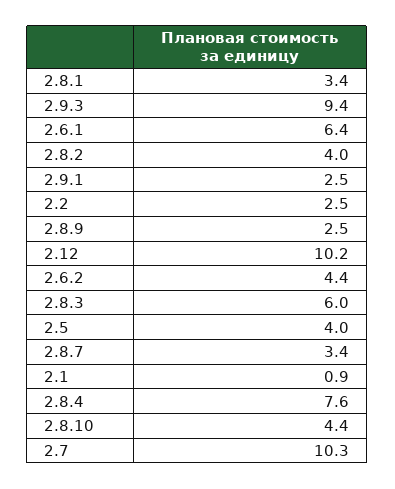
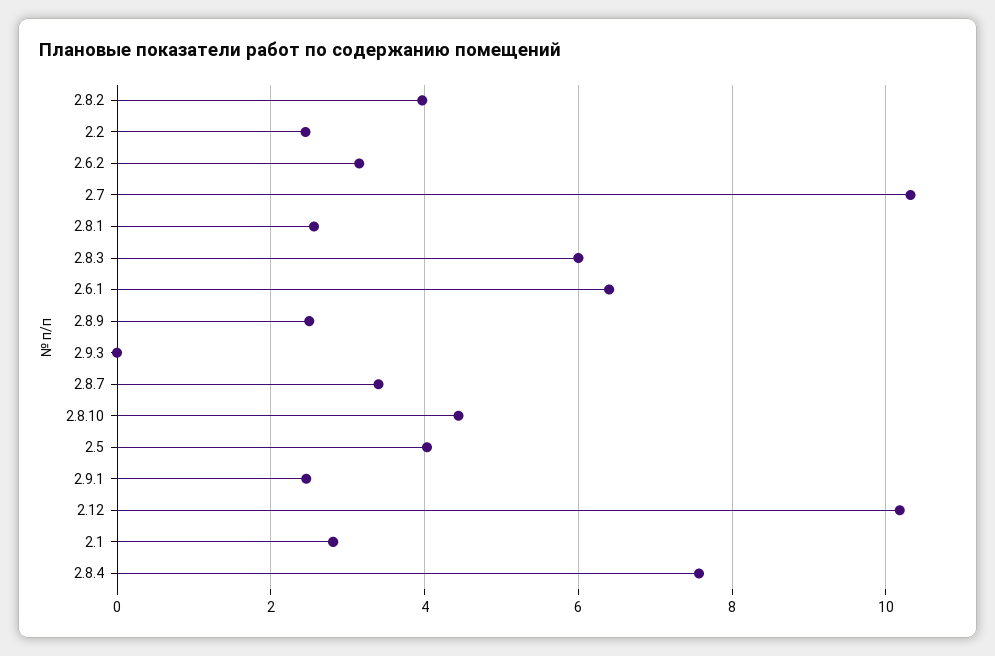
2.8.1: 3.4 -> 2.6
2.9.3: 9.4 -> 0
2.6.2: 4.4 -> 3.2
2.1: 0.9 -> 2.8

